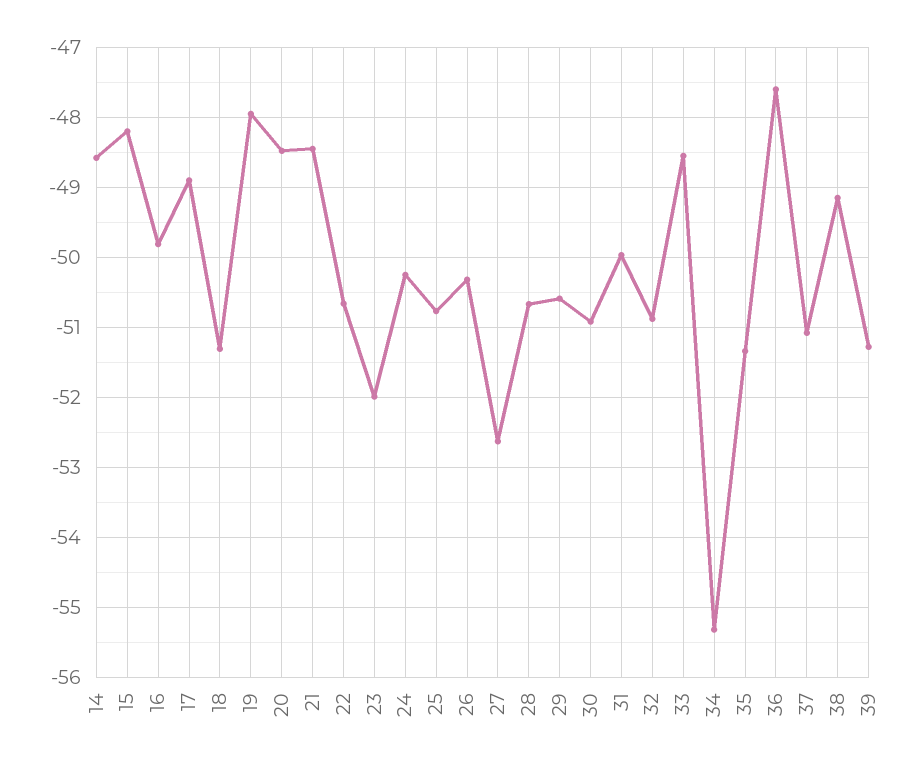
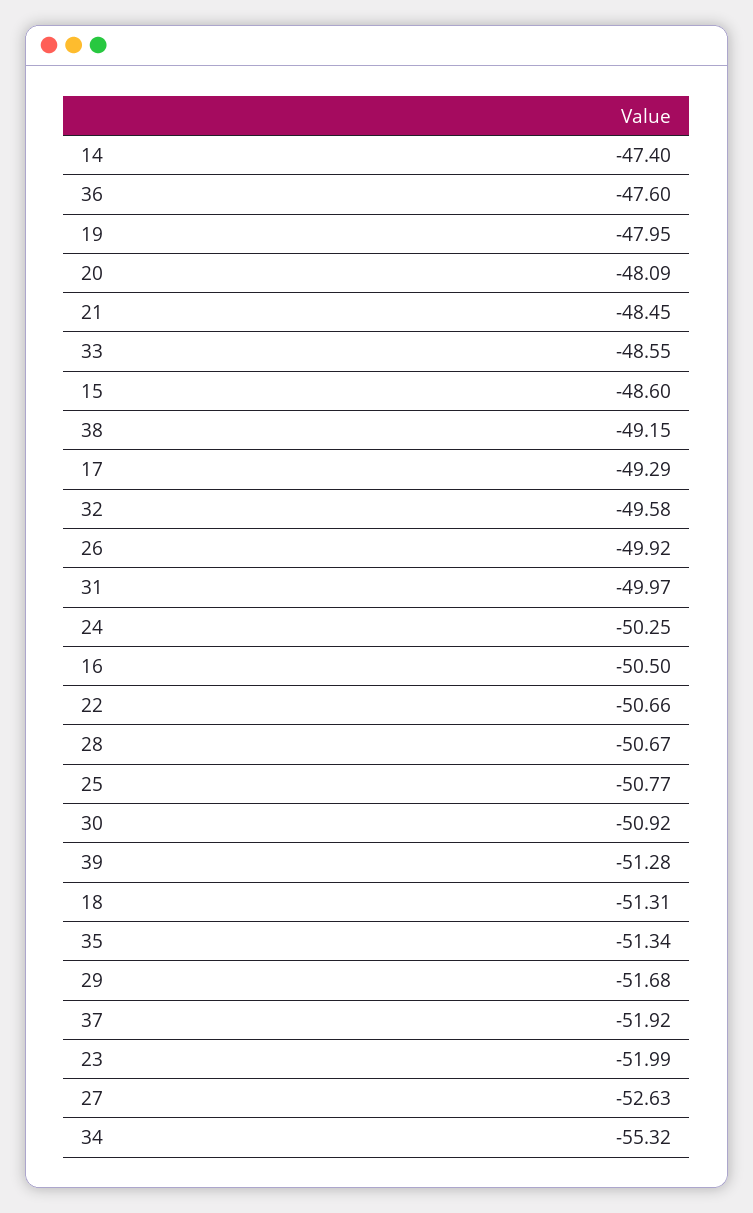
14: -48.6 -> -47.4
15: -48.2 -> -48.6
16: -49.8 -> -50.5
17: -48.9 -> -49.29
20: -48.5 -> -48.09
26: -50.3 -> -49.92
29: -50.6 -> -51.68
32: -50.9 -> -49.58
37: -51.1 -> -51.92

